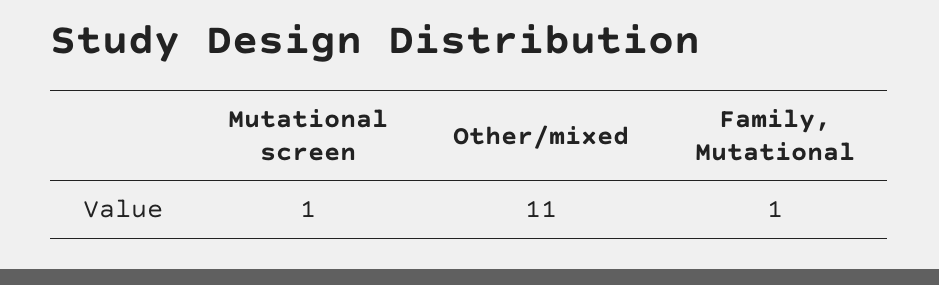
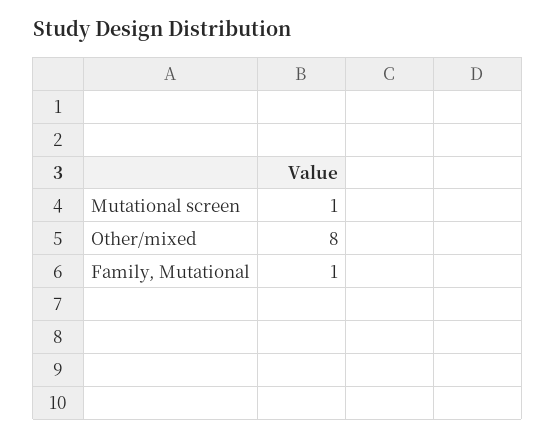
Other/mixed: 11 -> 8

